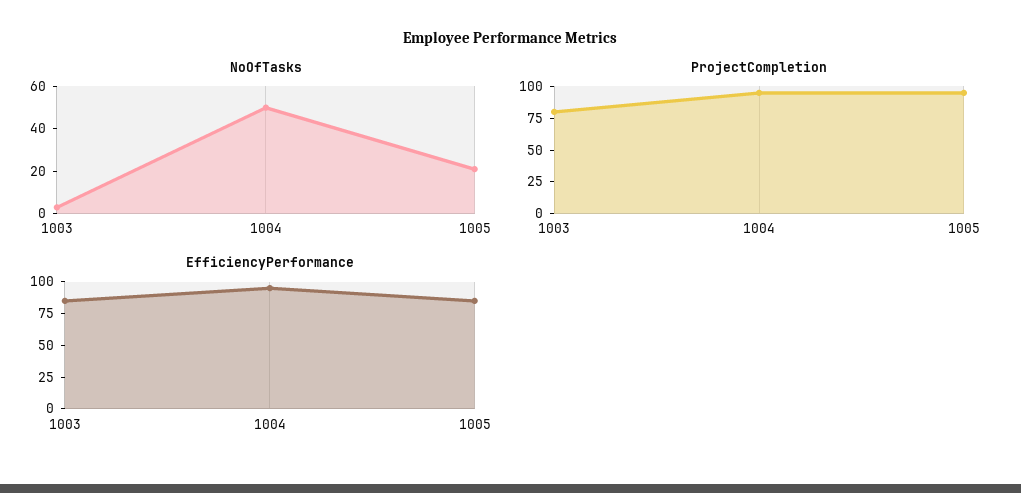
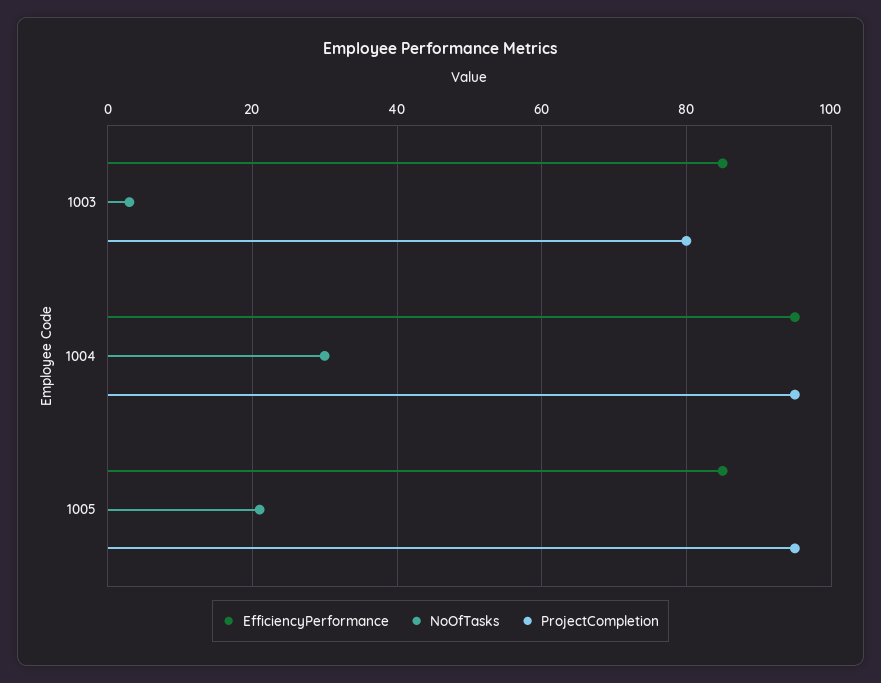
NoOfTasks, 1004: 50 -> 30

